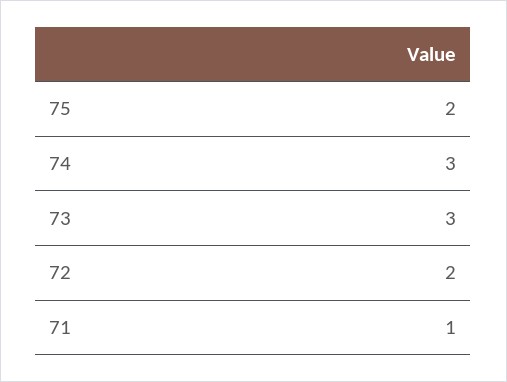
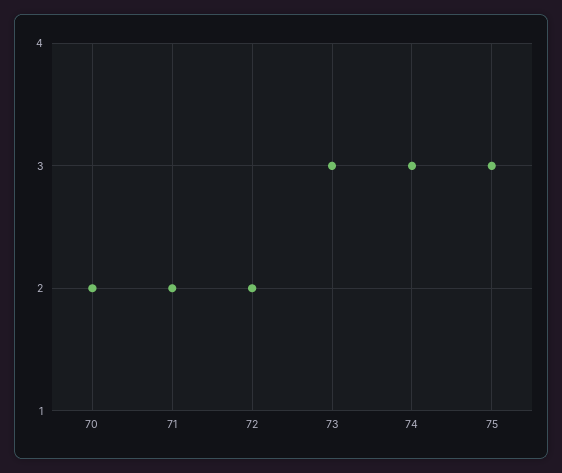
75: 2 -> 3
71: 1 -> 2
70: none -> 2

